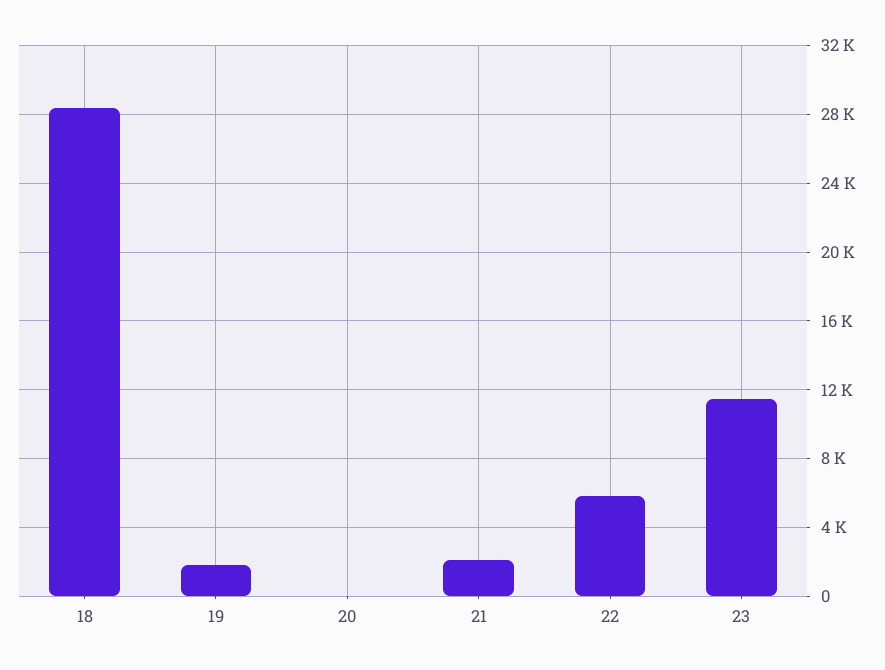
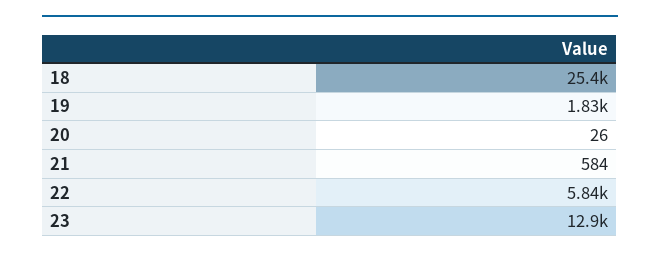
18: 28500 -> 25400
21: 2000 -> 584
23: 11500 -> 12900

